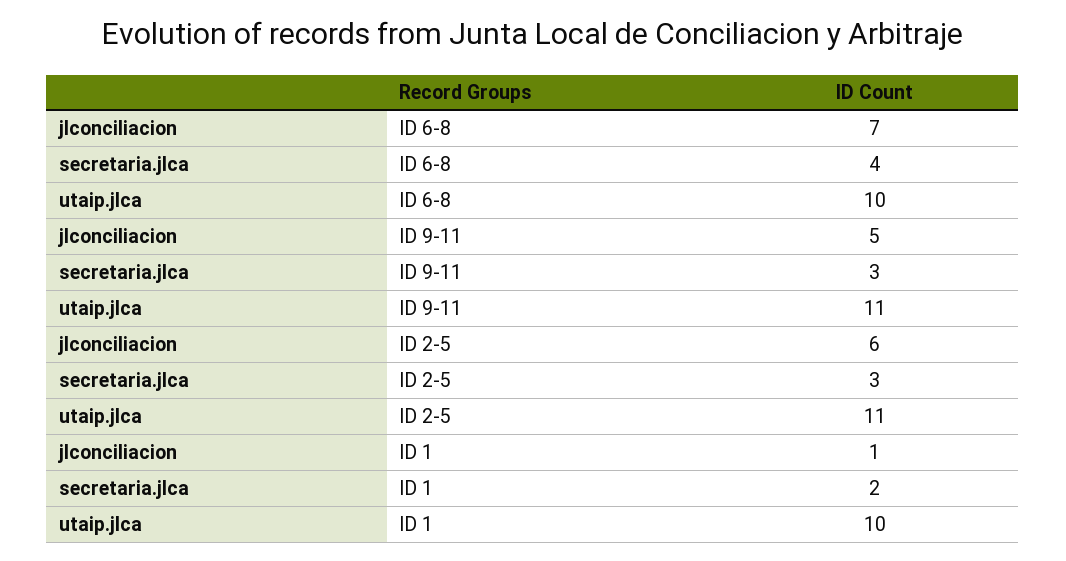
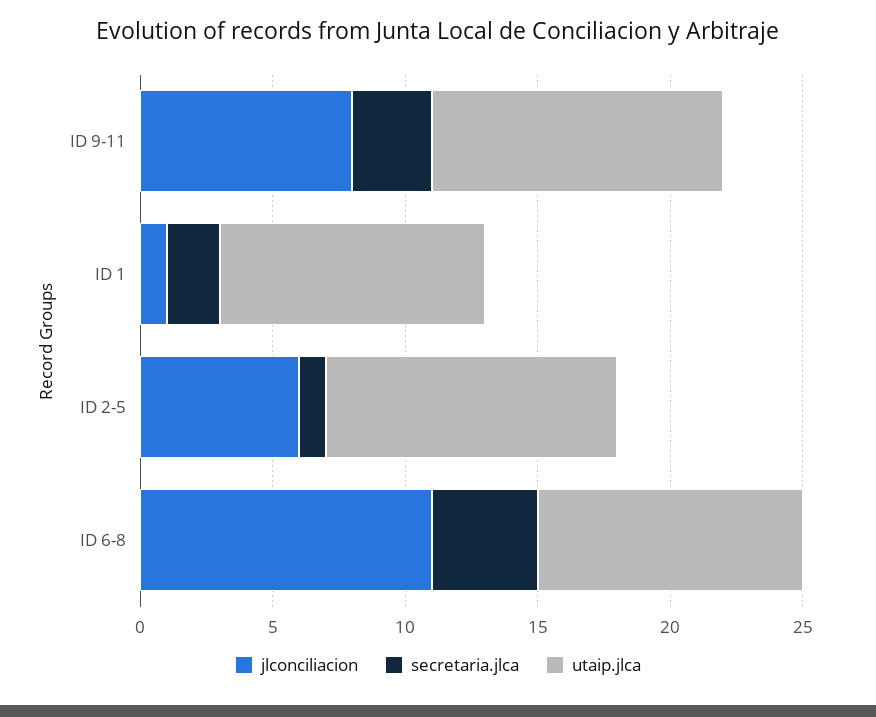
jlconciliacion, ID 6-8: 7 -> 11
jlconciliacion, ID 9-11: 5 -> 8
secretaria.jlca, ID 2-5: 3 -> 1

